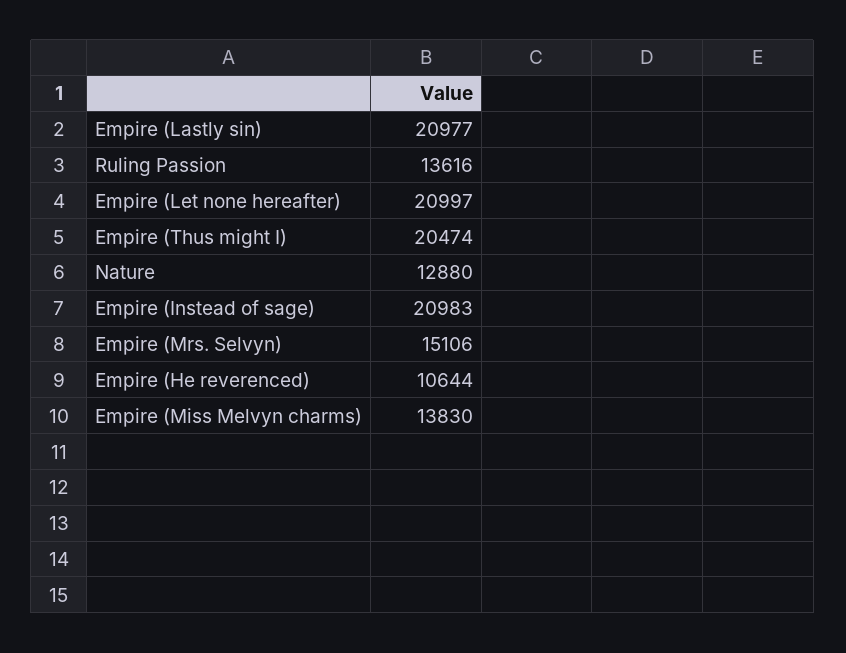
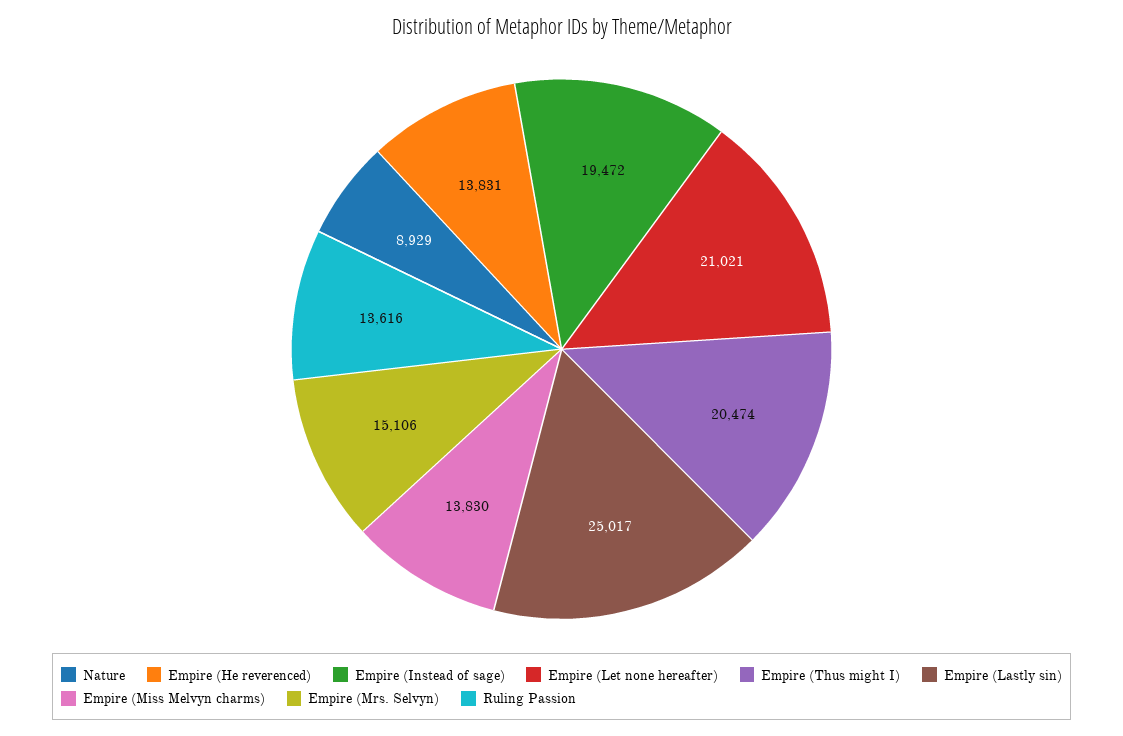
Empire (Lastly sin): 20977 -> 25017
Empire (Let none hereafter): 20997 -> 21021
Nature: 12880 -> 8929
Empire (Instead of sage): 20983 -> 19472
Empire (He reverenced): 10644 -> 13831

